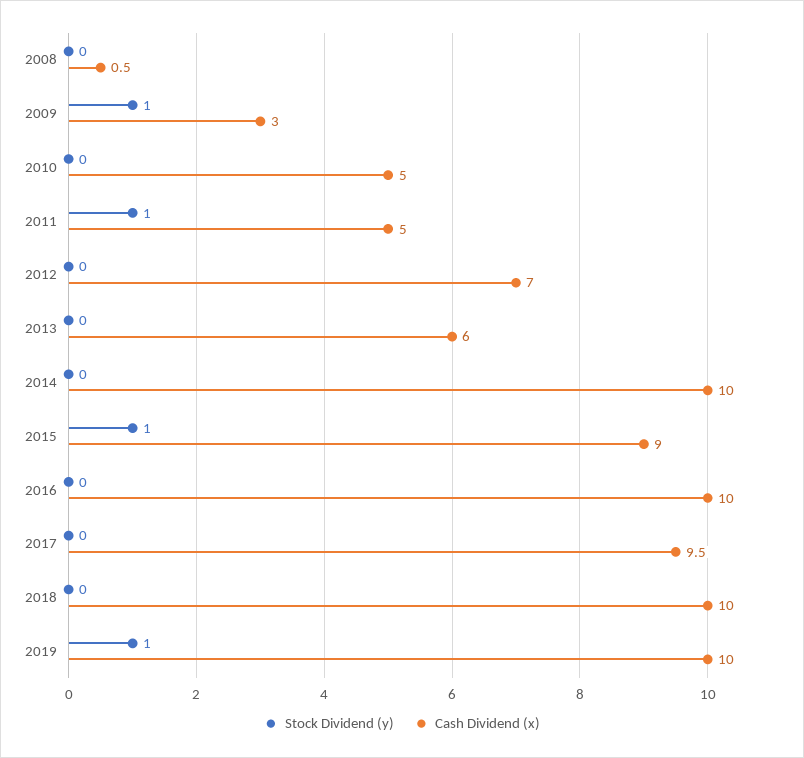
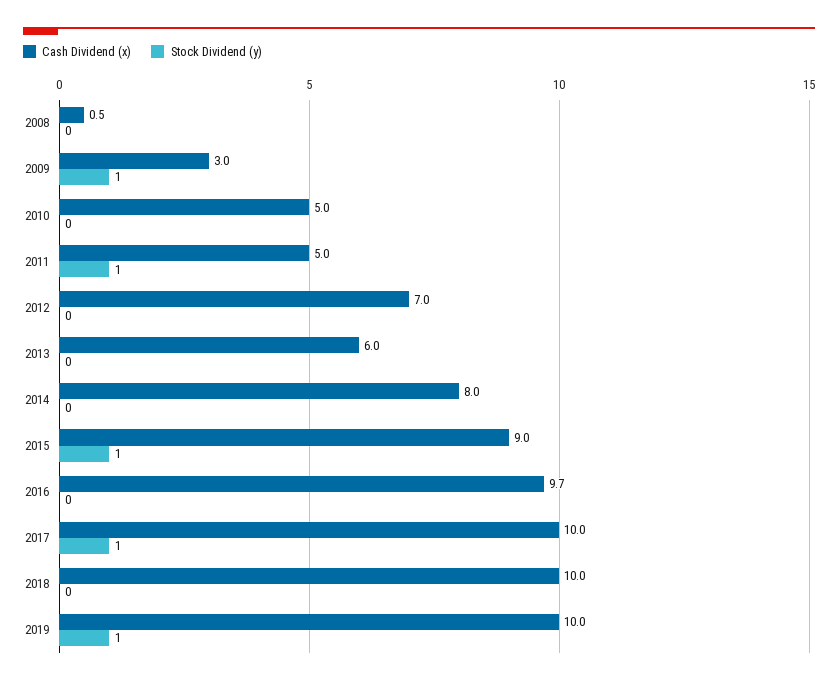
Cash Dividend (x), 2014: 10 -> 8
Cash Dividend (x), 2016: 10 -> 9.7
Stock Dividend (y), 2017: 0 -> 1
Cash Dividend (x), 2017: 9.5 -> 10

